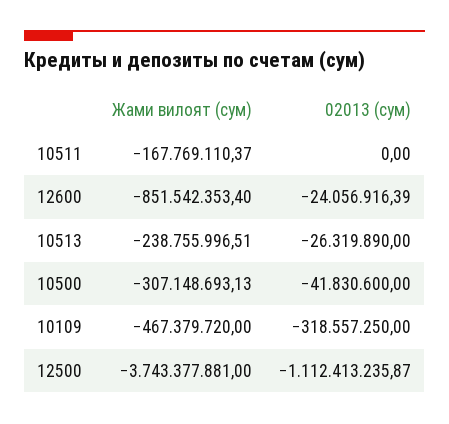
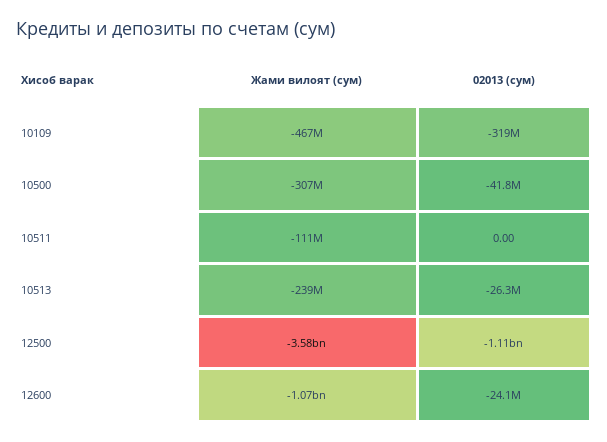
Жами вилоят (сум), 10511: -167769110.37 -> -111000000
Жами вилоят (сум), 12600: -851542353.4 -> -1070000000
Жами вилоят (сум), 12500: -3743377881 -> -3580000000

